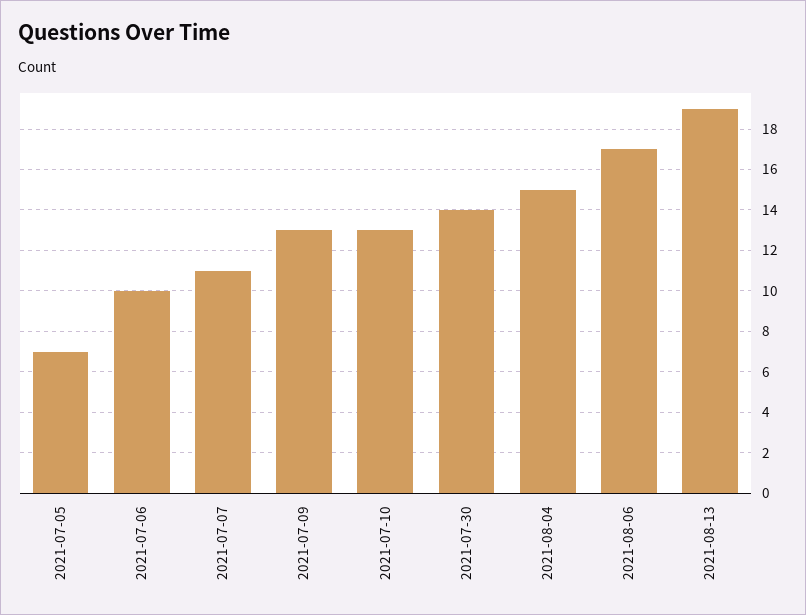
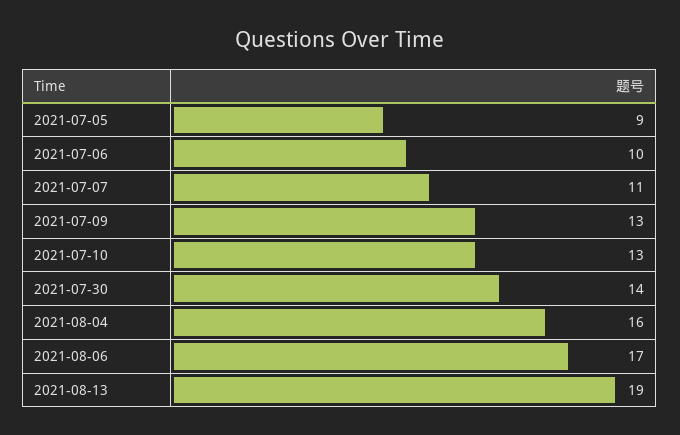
2021-07-05: 7 -> 9
2021-08-04: 15 -> 16

